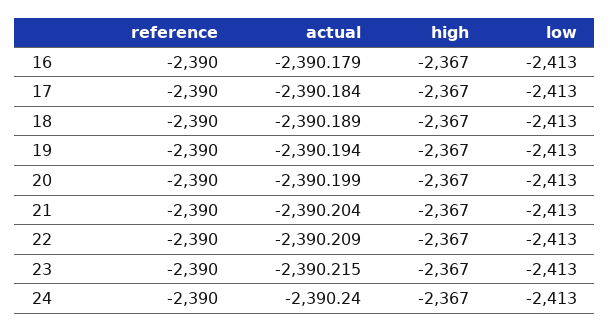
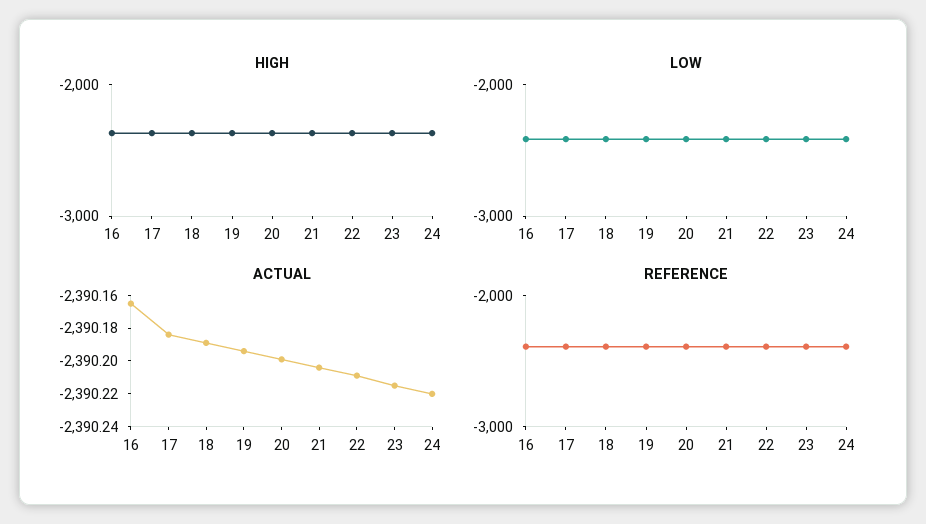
actual, 16: -2390.179 -> -2390.165
actual, 24: -2390.24 -> -2390.22

